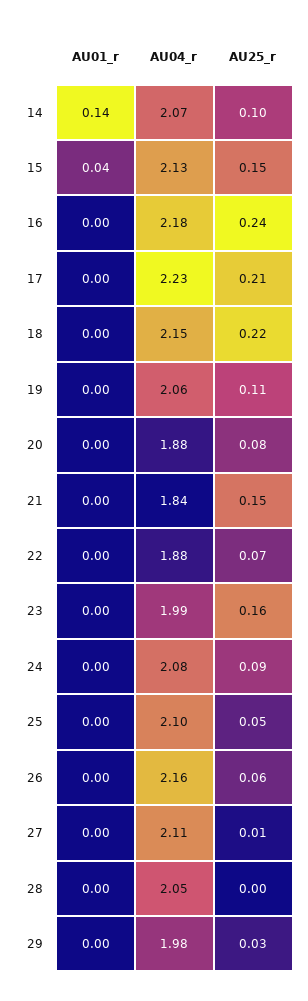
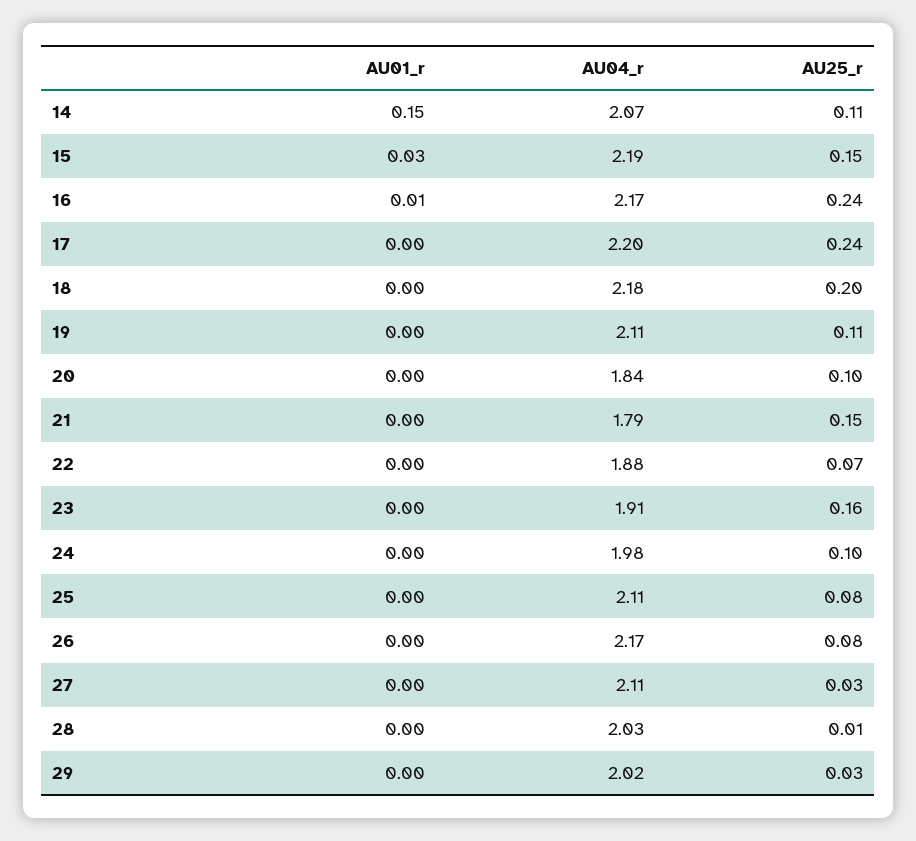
AU01_r, 14: 0.14 -> 0.15
AU25_r, 14: 0.1 -> 0.11
AU01_r, 15: 0.04 -> 0.03
AU04_r, 15: 2.13 -> 2.19
AU01_r, 16: 0 -> 0.01
AU04_r, 16: 2.18 -> 2.17
AU04_r, 17: 2.23 -> 2.2
AU25_r, 17: 0.21 -> 0.24
AU04_r, 18: 2.15 -> 2.18
AU25_r, 18: 0.22 -> 0.2
AU04_r, 19: 2.06 -> 2.11
AU04_r, 20: 1.88 -> 1.84
AU25_r, 20: 0.08 -> 0.1
AU04_r, 21: 1.84 -> 1.79
AU04_r, 23: 1.99 -> 1.91
AU04_r, 24: 2.08 -> 1.98
AU25_r, 24: 0.09 -> 0.1
AU04_r, 25: 2.1 -> 2.11
AU25_r, 25: 0.05 -> 0.08
AU04_r, 26: 2.16 -> 2.17
AU25_r, 26: 0.06 -> 0.08
AU25_r, 27: 0.01 -> 0.03
AU04_r, 28: 2.05 -> 2.03
AU25_r, 28: 0 -> 0.01
AU04_r, 29: 1.98 -> 2.02

